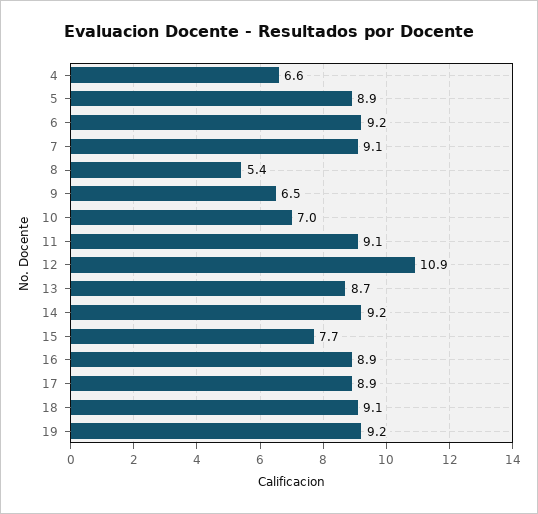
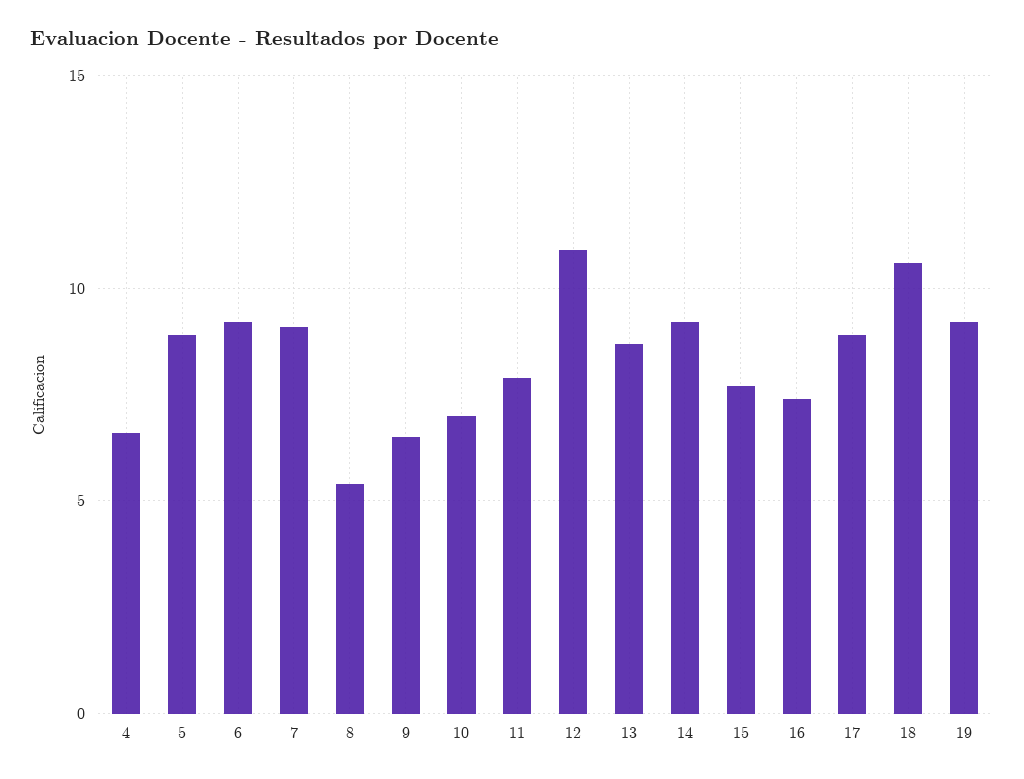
11: 9.1 -> 8
16: 8.9 -> 7.5
18: 9.1 -> 10.5

